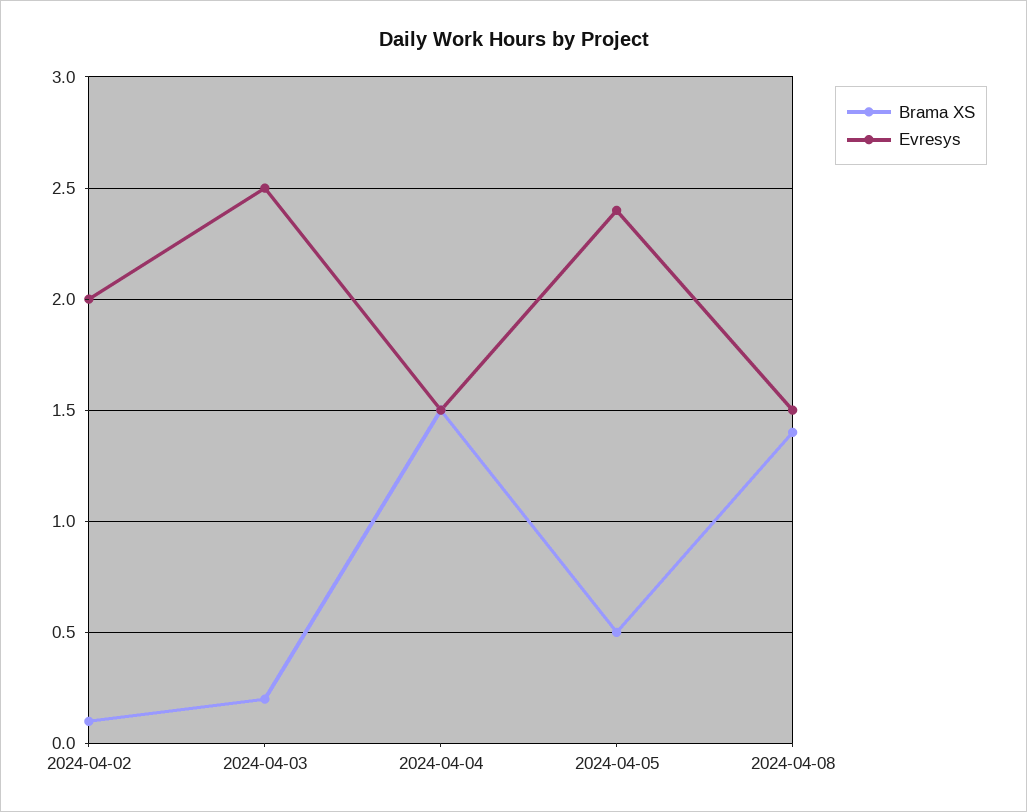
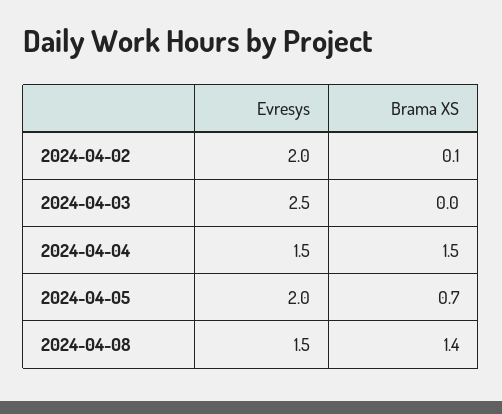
Brama XS, 2024-04-03: 0.2 -> 0
Brama XS, 2024-04-05: 0.5 -> 0.7
Evresys, 2024-04-05: 2.4 -> 2

